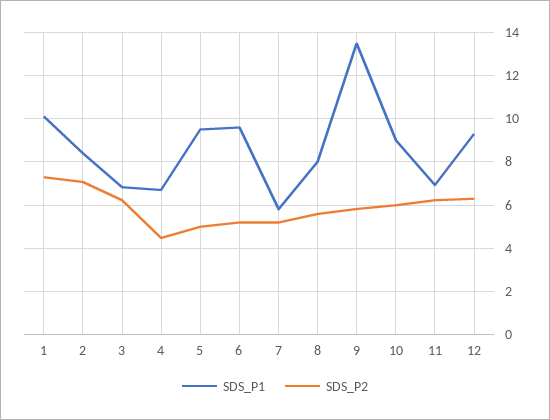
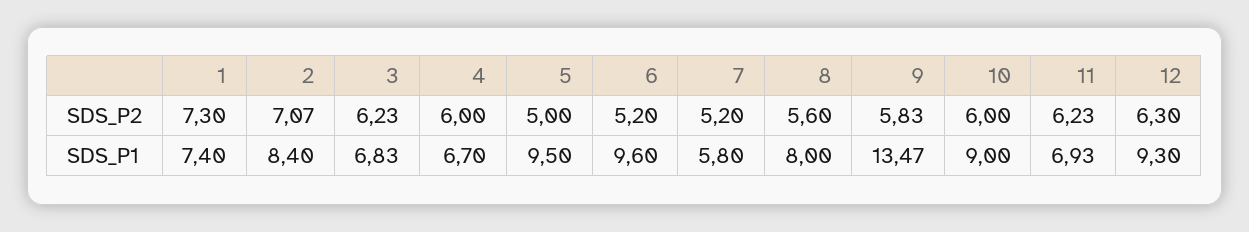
SDS_P1, 1: 10 -> 7.4
SDS_P2, 4: 4.5 -> 6

